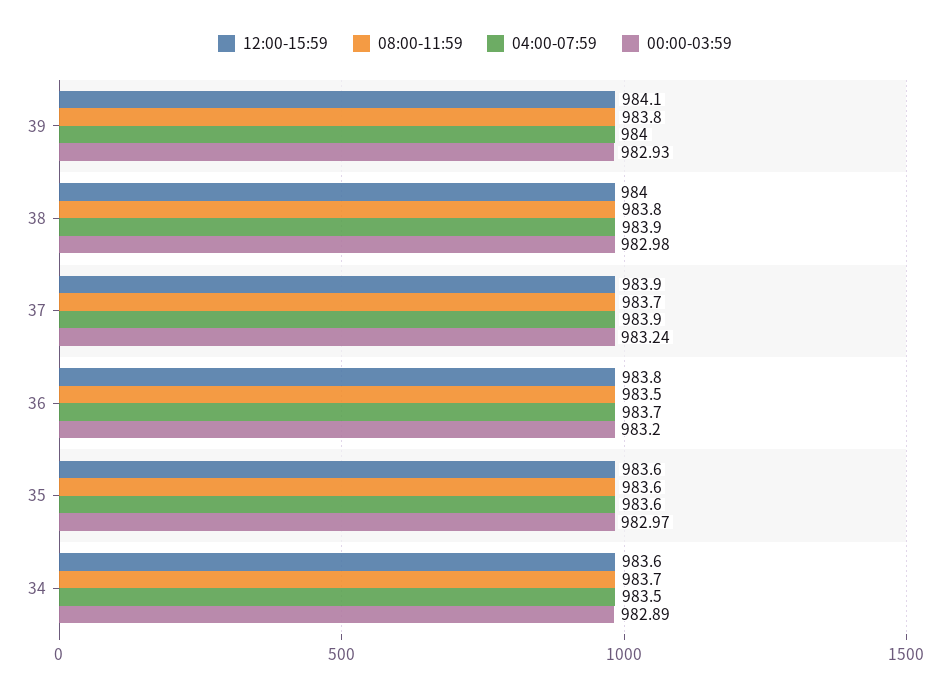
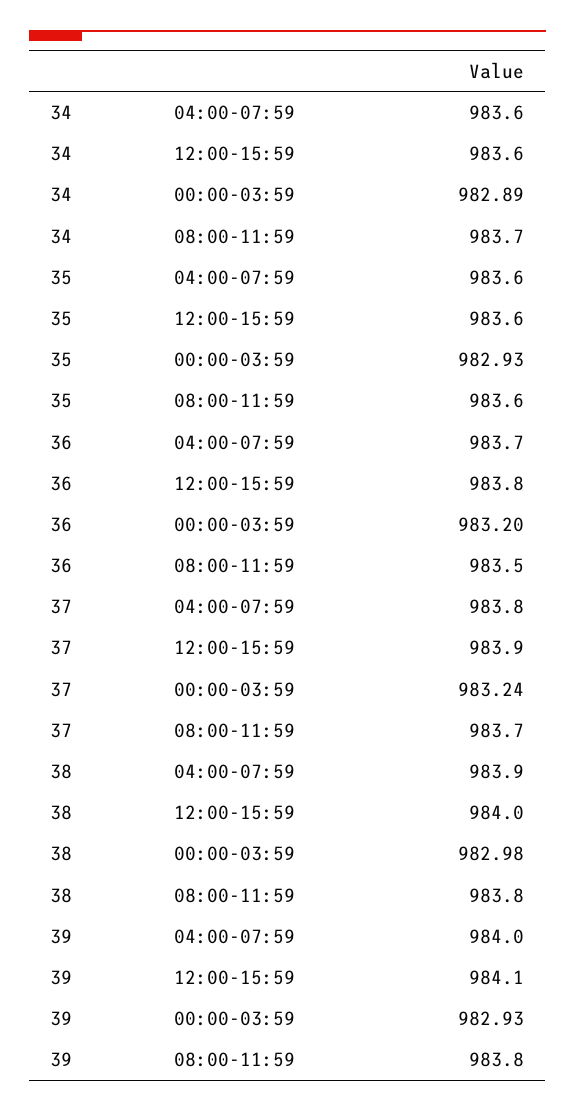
04:00-07:59, 37: 983.9 -> 983.8
00:00-03:59, 35: 982.97 -> 982.93
04:00-07:59, 34: 983.5 -> 983.6

